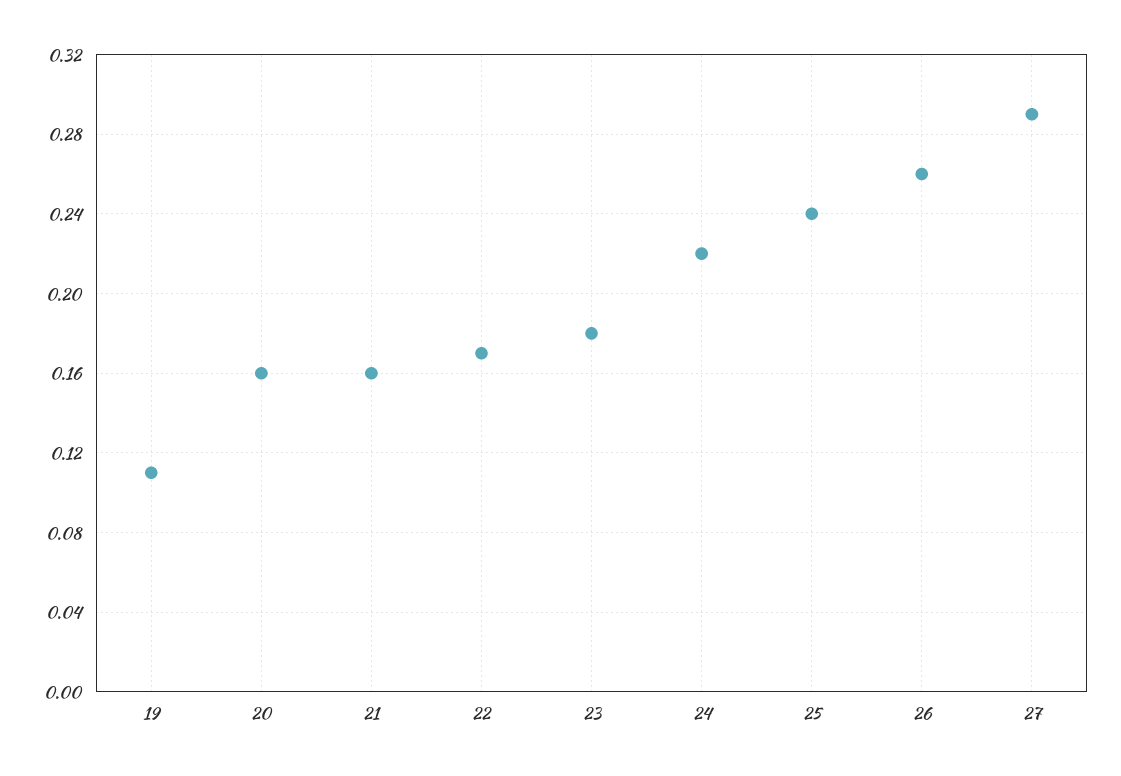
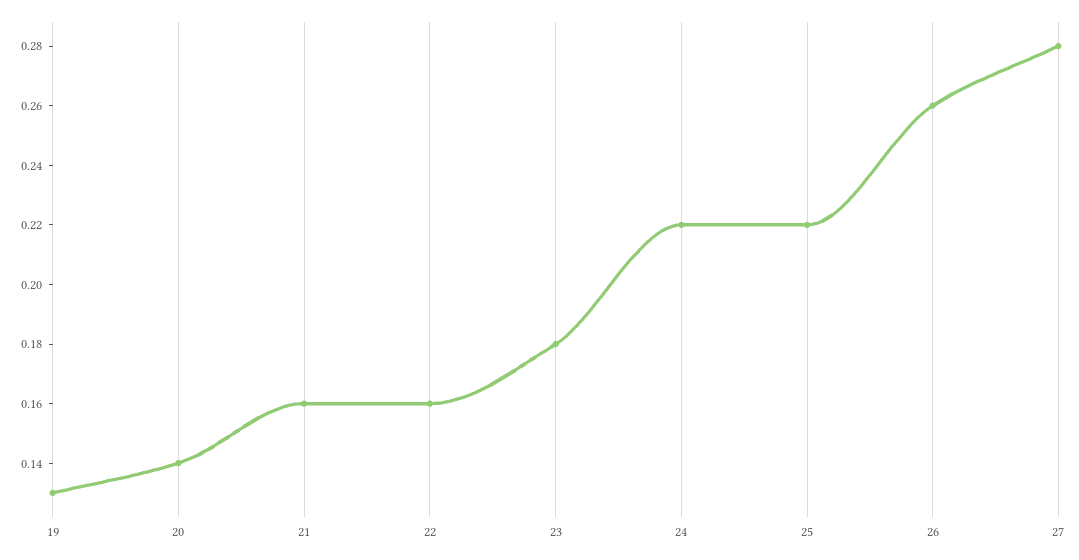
19: 0.11 -> 0.13
20: 0.16 -> 0.14
22: 0.17 -> 0.16
25: 0.24 -> 0.22
27: 0.29 -> 0.28

